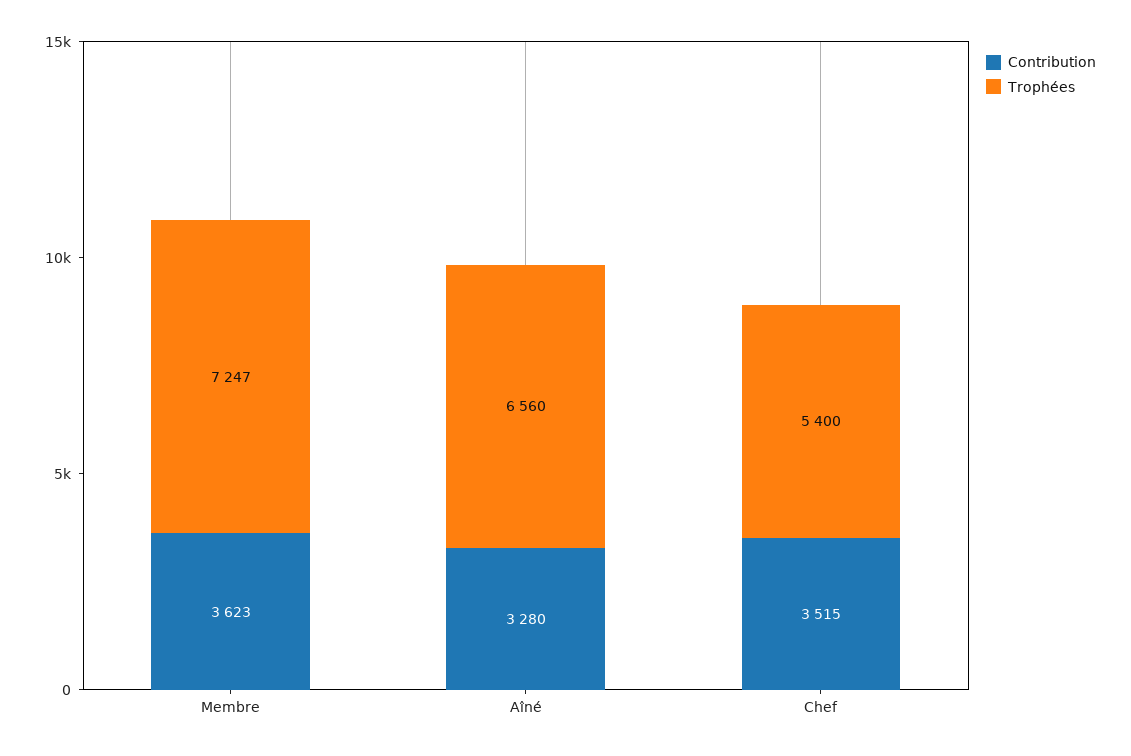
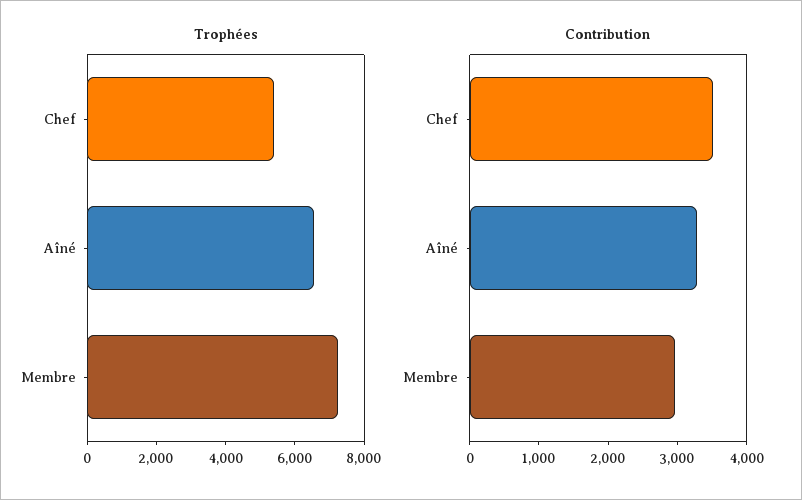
Contribution, Membre: 3623 -> 3000

